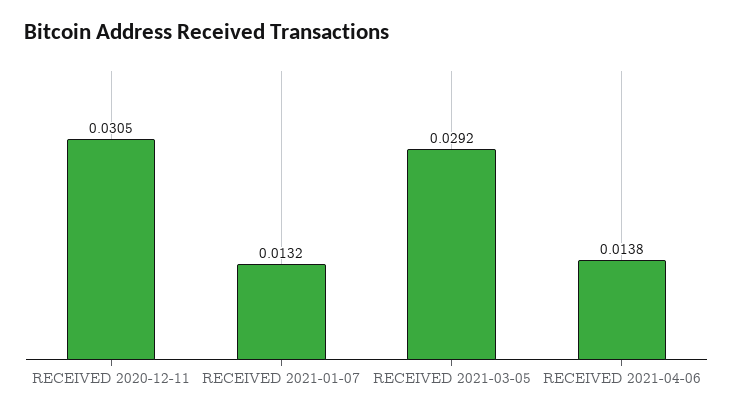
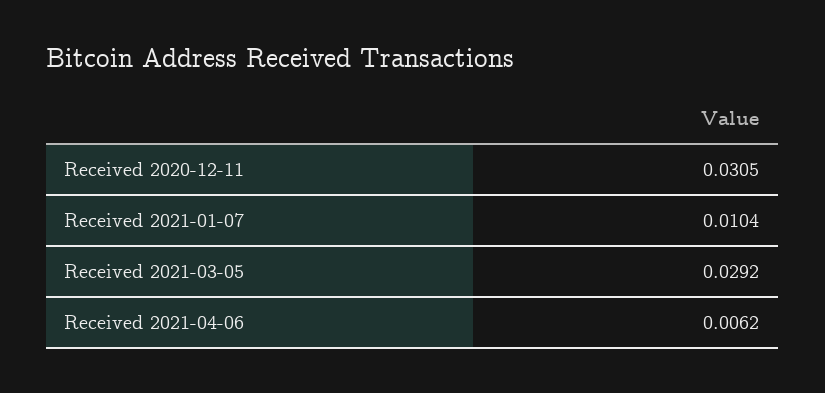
RECEIVED 2021-01-07: 0.0132 -> 0.0104
RECEIVED 2021-04-06: 0.0138 -> 0.0062

